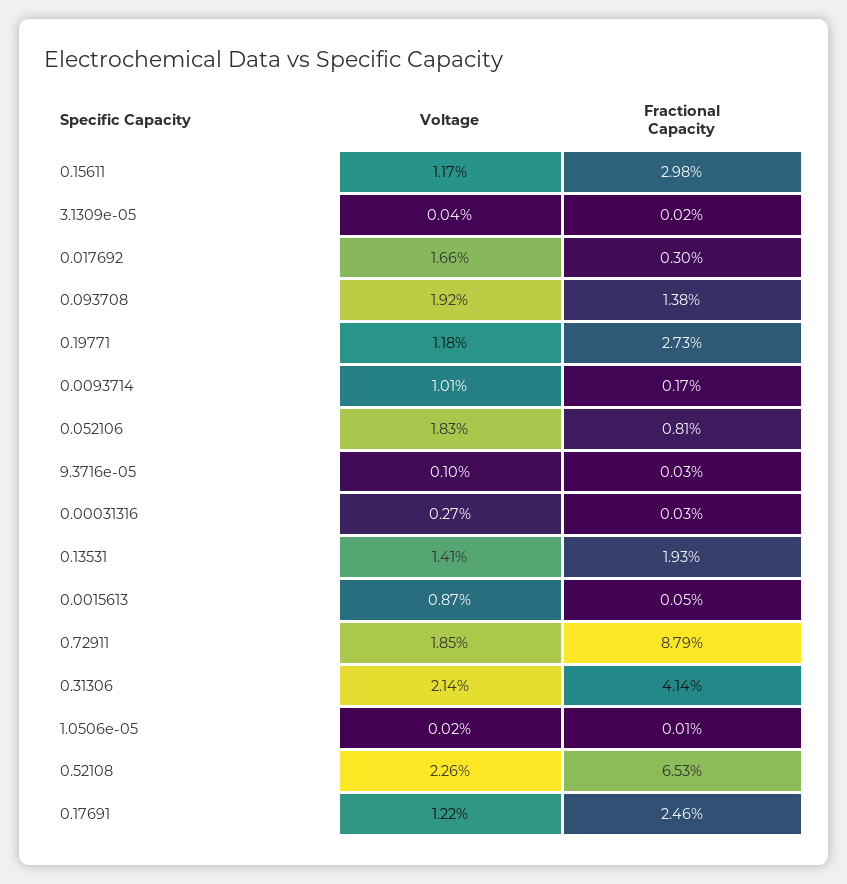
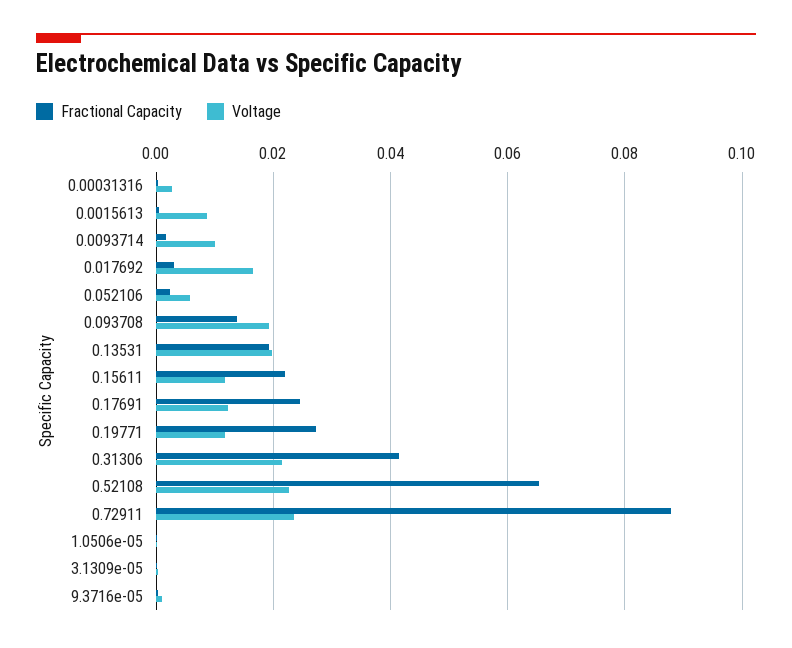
Fractional Capacity, 0.15611: 0.0298 -> 0.022
Voltage, 0.052106: 0.0183 -> 0.006
Fractional Capacity, 0.052106: 0.0081 -> 0.002
Voltage, 0.13531: 0.0141 -> 0.02
Voltage, 0.72911: 0.0185 -> 0.024

